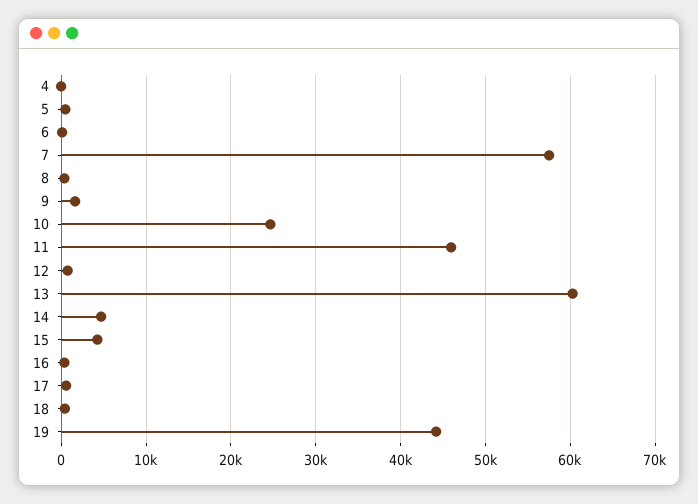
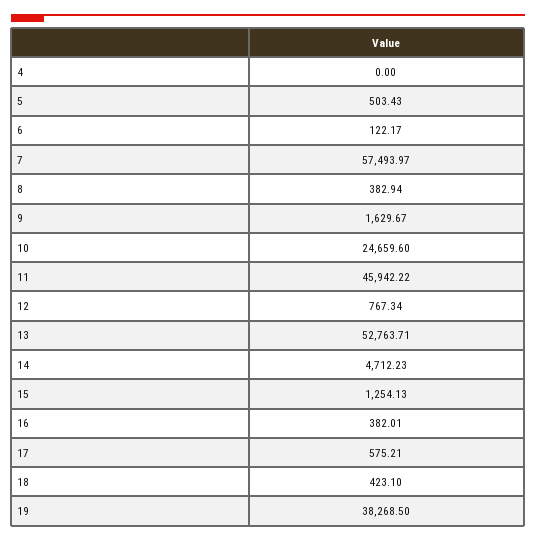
13: 60000 -> 52763.71
15: 4000 -> 1254.13
19: 44000 -> 38268.5

